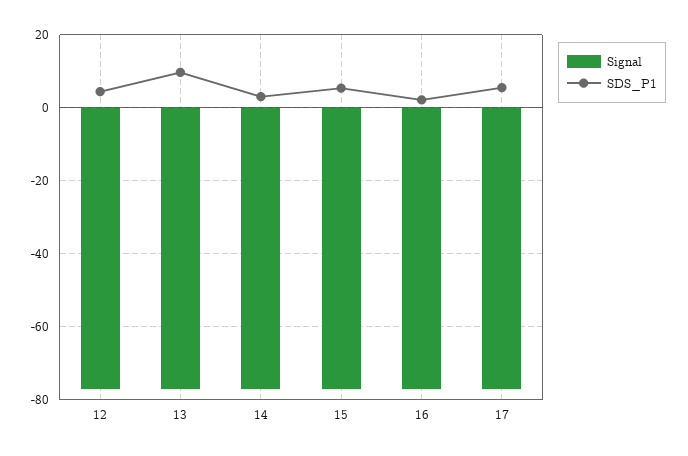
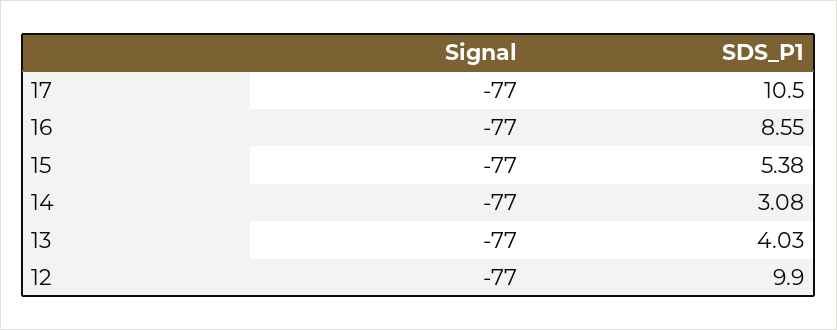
SDS_P1, 12: 4 -> 9.9
SDS_P1, 13: 10 -> 4.03
SDS_P1, 16: 2 -> 8.55
SDS_P1, 17: 6 -> 10.5

